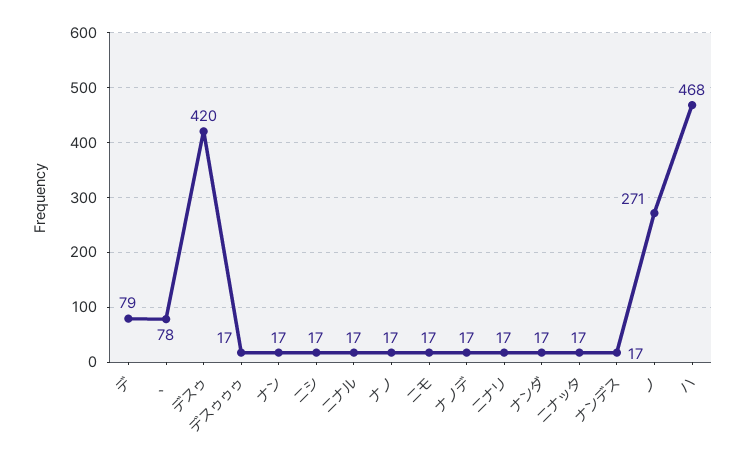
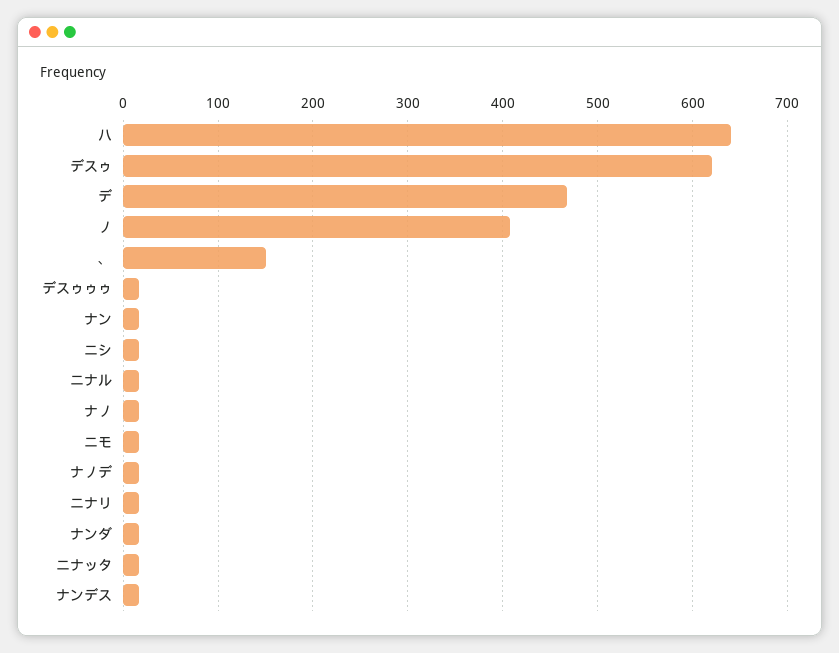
デ: 79 -> 470
、: 78 -> 150
デスゥ: 420 -> 620
ノ: 271 -> 410
ハ: 468 -> 640

